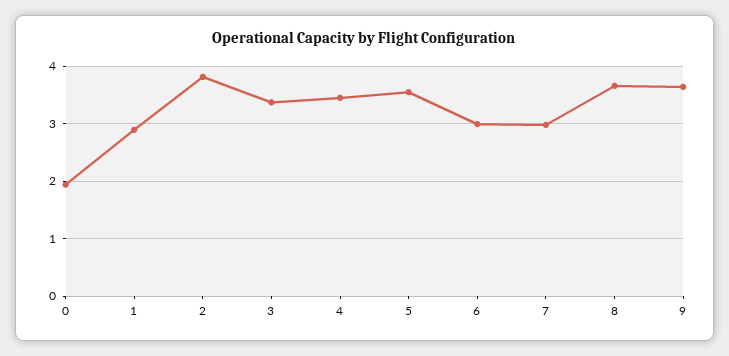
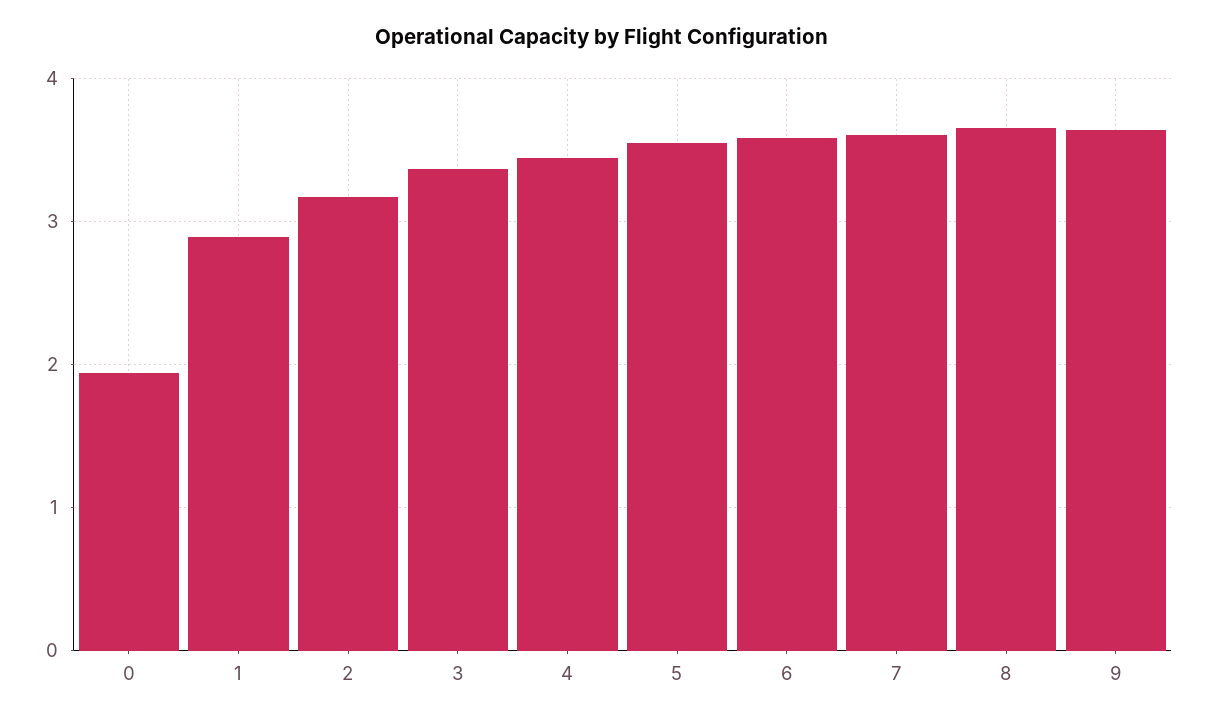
2: 3.8 -> 3.2
6: 3 -> 3.6
7: 3 -> 3.6

